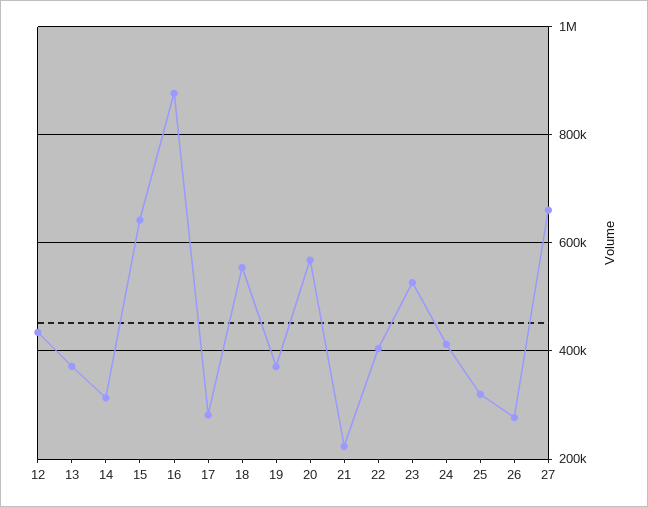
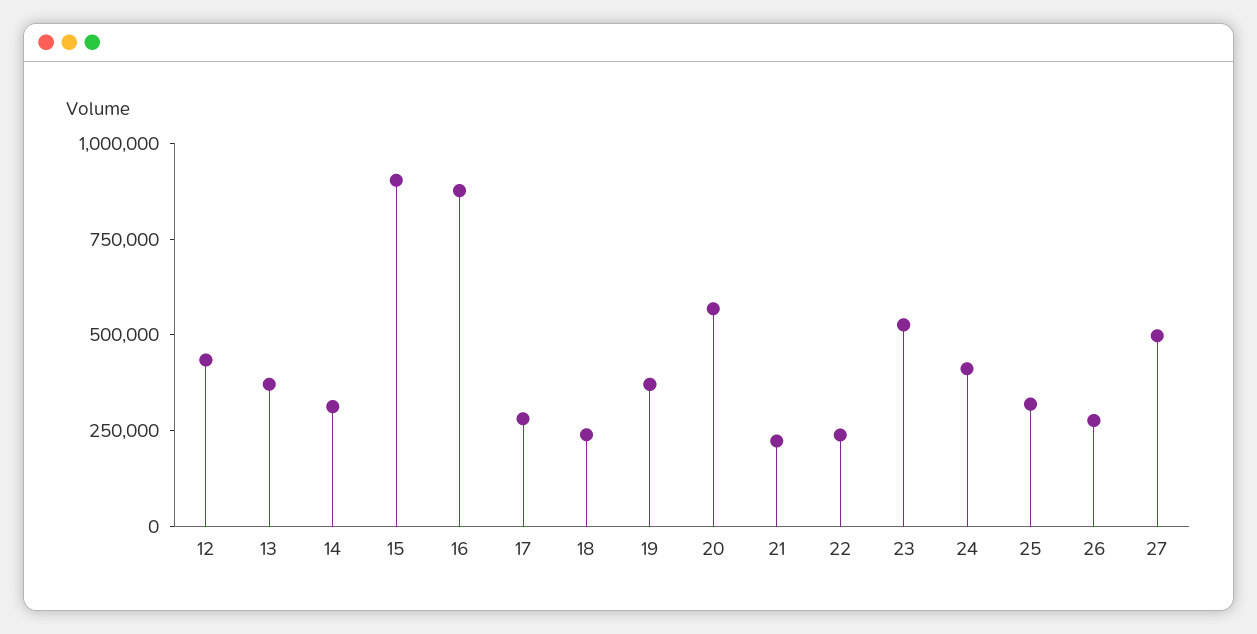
15: 640000 -> 900000
18: 560000 -> 250000
22: 400000 -> 250000
27: 660000 -> 500000

